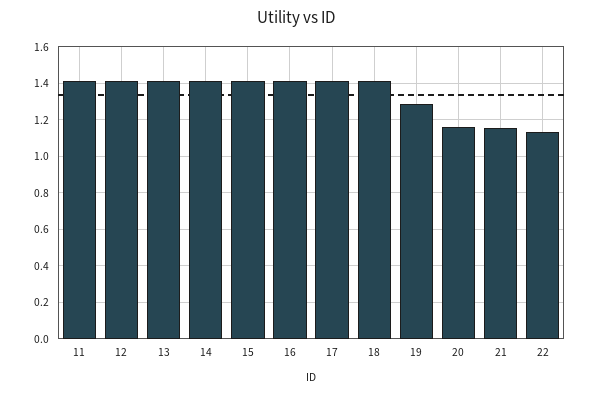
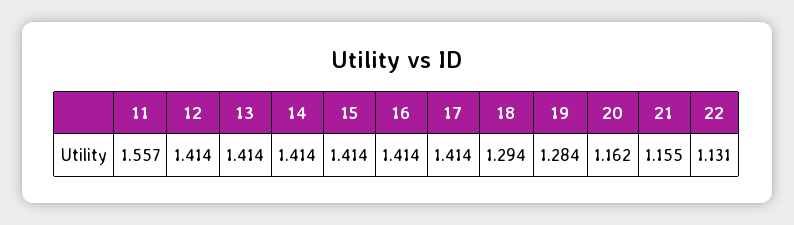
11: 1.4 -> 1.557
18: 1.4 -> 1.294

